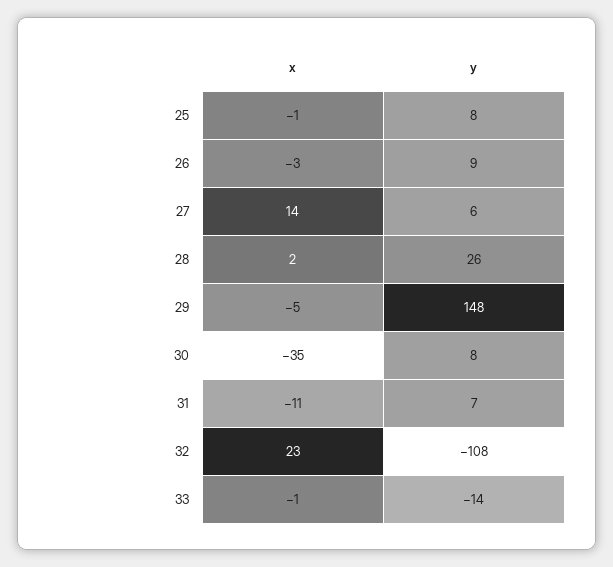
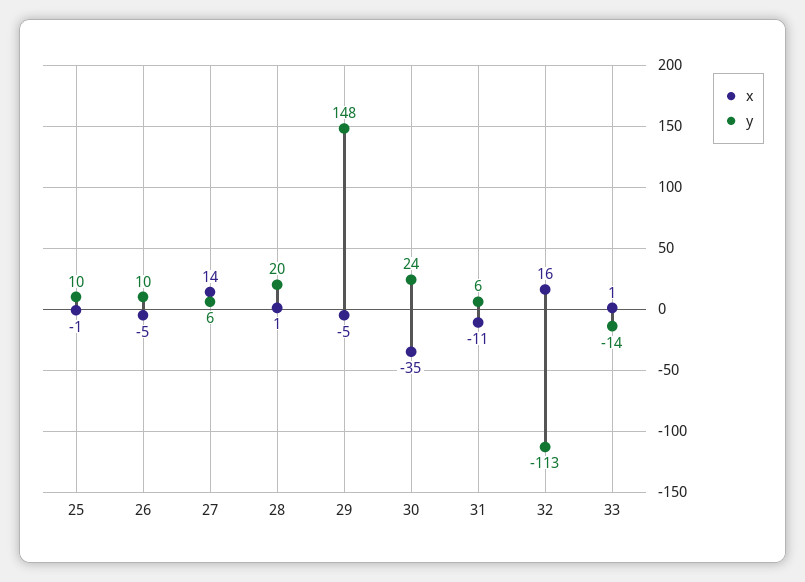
y, 25: 8 -> 10
x, 26: -3 -> -5
y, 26: 9 -> 10
x, 28: 2 -> 1
y, 28: 26 -> 20
y, 30: 8 -> 24
y, 31: 7 -> 6
x, 32: 23 -> 16
y, 32: -108 -> -113
x, 33: -1 -> 1

